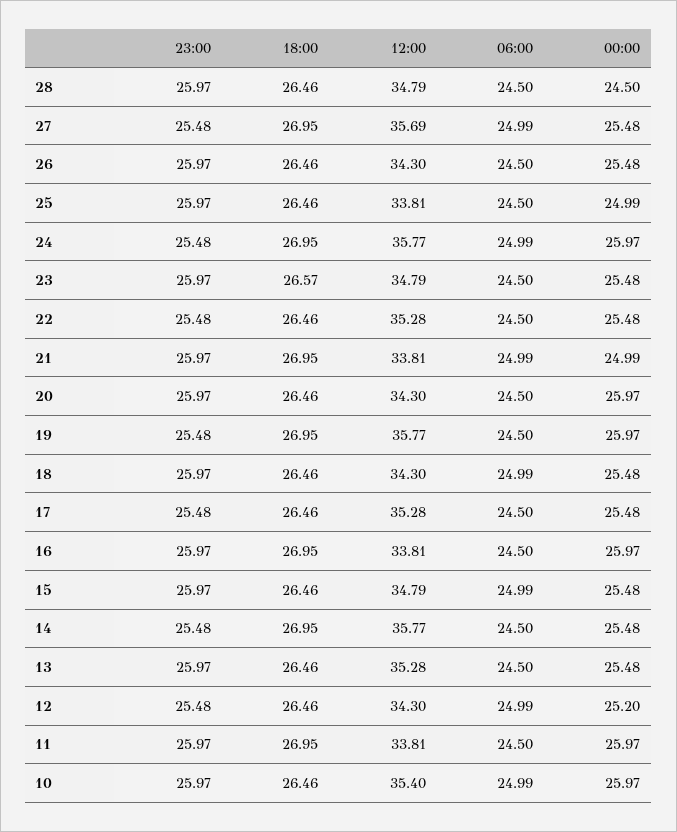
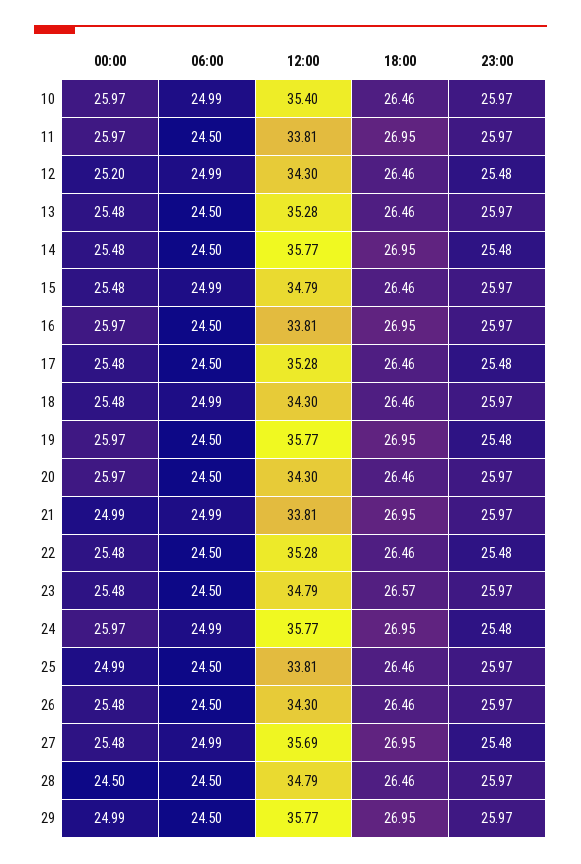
00:00, 29: none -> 24.99
06:00, 29: none -> 24.5
12:00, 29: none -> 35.77
18:00, 29: none -> 26.95
23:00, 29: none -> 25.97

